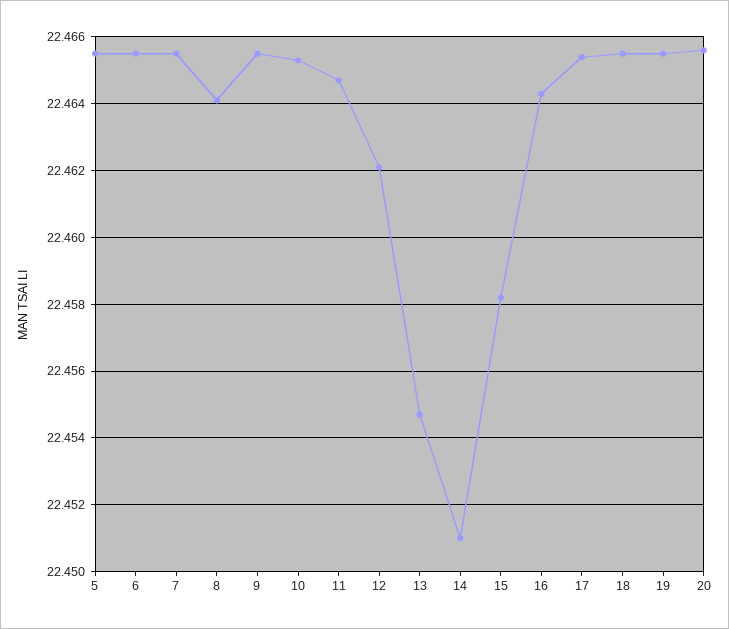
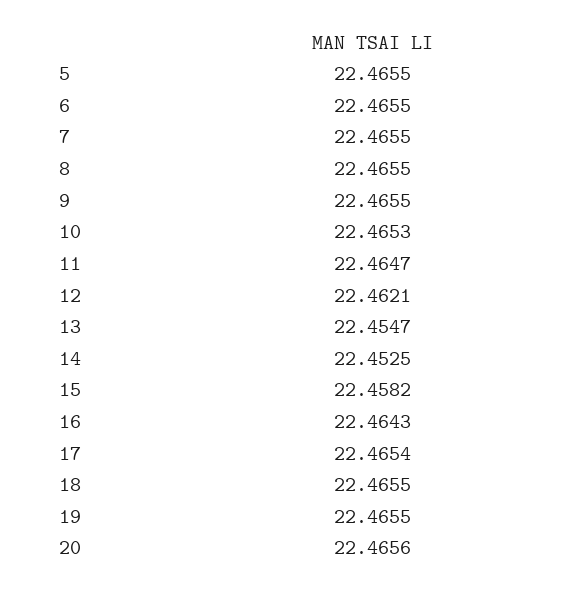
8: 22.464 -> 22.4655
14: 22.451 -> 22.4525

